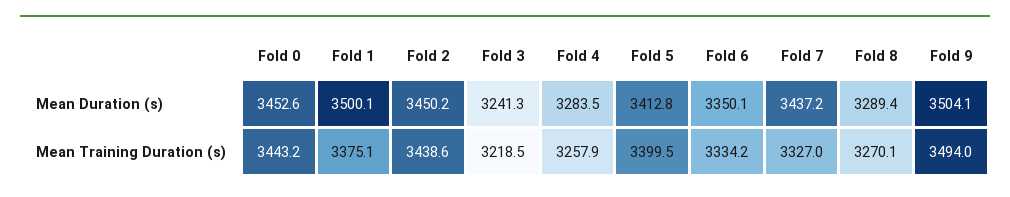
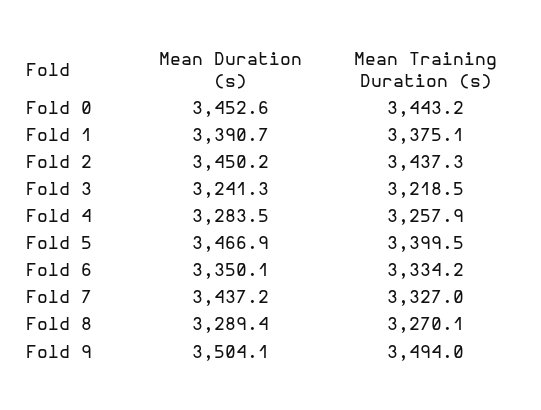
Fold 1, Mean Duration (s): 3500.1 -> 3390.7
Fold 5, Mean Duration (s): 3412.8 -> 3466.9
Fold 2, Mean Training Duration (s): 3438.6 -> 3437.3

